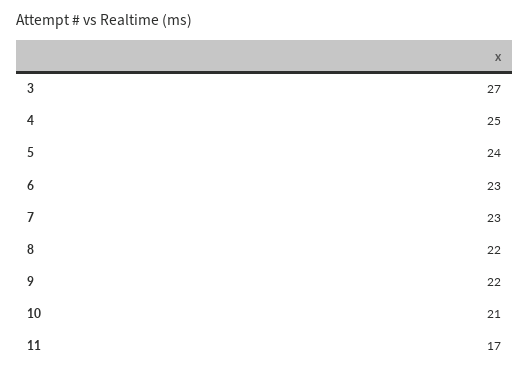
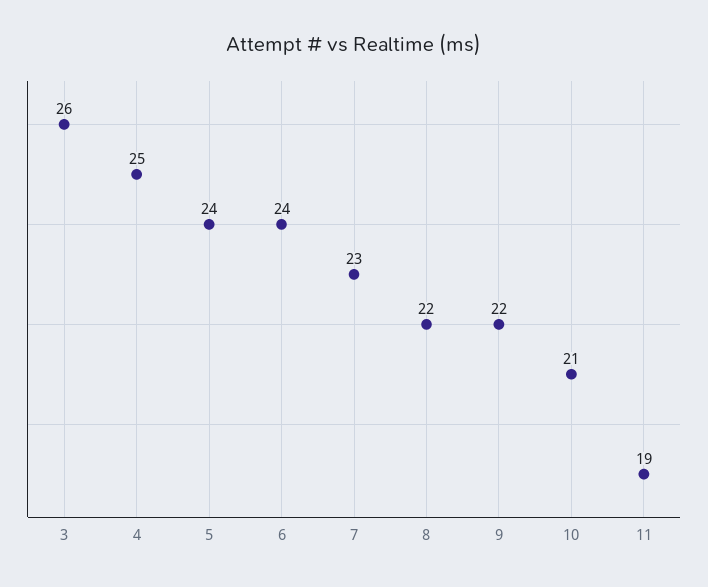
3: 27 -> 26
6: 23 -> 24
11: 17 -> 19

